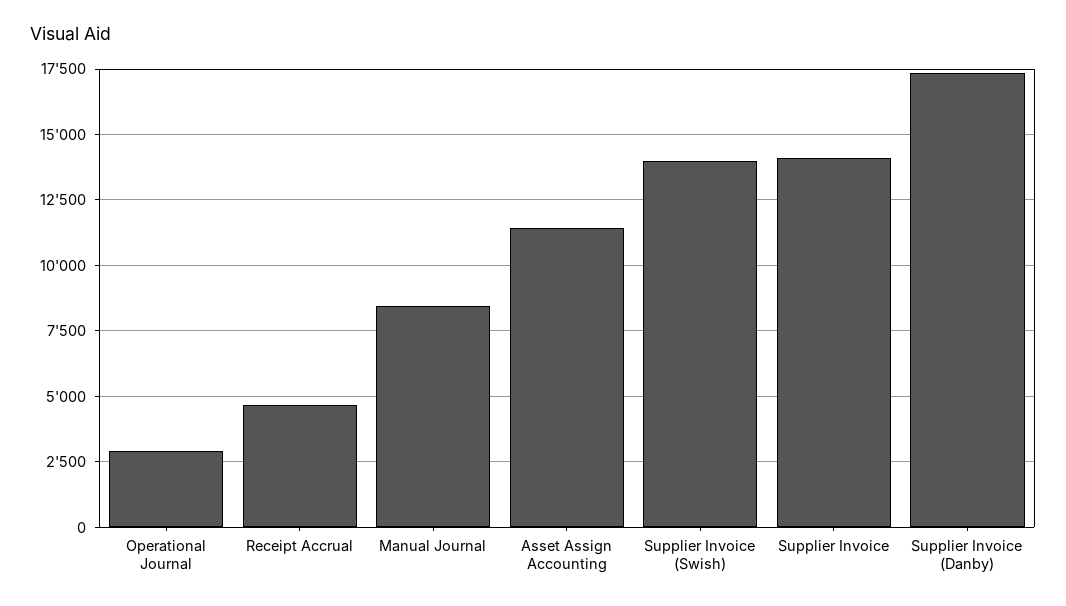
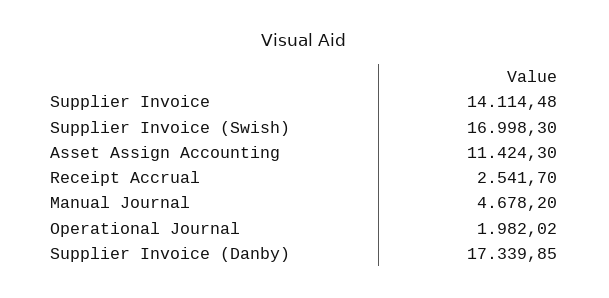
Operational Journal: 3000 -> 1982.02
Receipt Accrual: 4750 -> 2541.7
Manual Journal: 8500 -> 4678.2
Supplier Invoice (Swish): 14000 -> 16998.3

